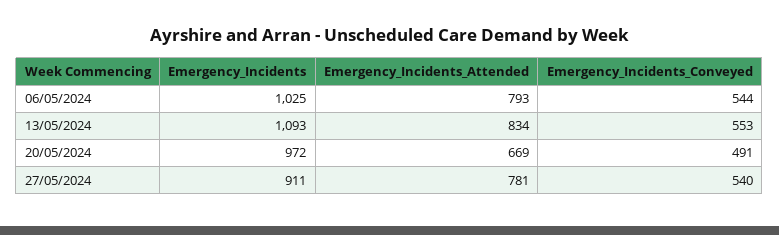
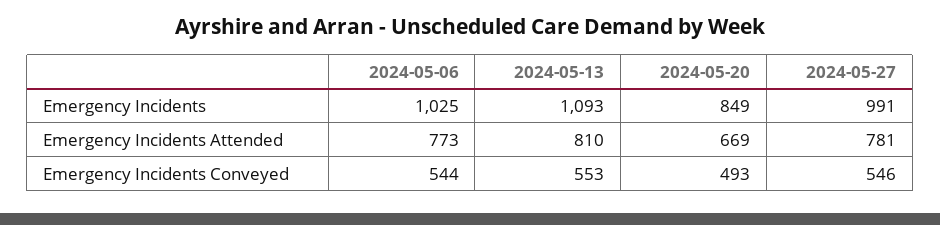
Emergency_Incidents_Attended, 06/05/2024: 793 -> 773
Emergency_Incidents_Attended, 13/05/2024: 834 -> 810
Emergency_Incidents, 20/05/2024: 972 -> 849
Emergency_Incidents_Conveyed, 20/05/2024: 491 -> 493
Emergency_Incidents, 27/05/2024: 911 -> 991
Emergency_Incidents_Conveyed, 27/05/2024: 540 -> 546

